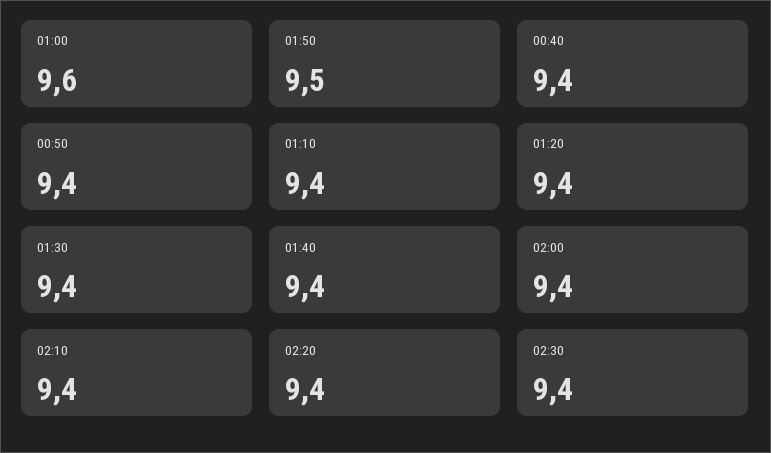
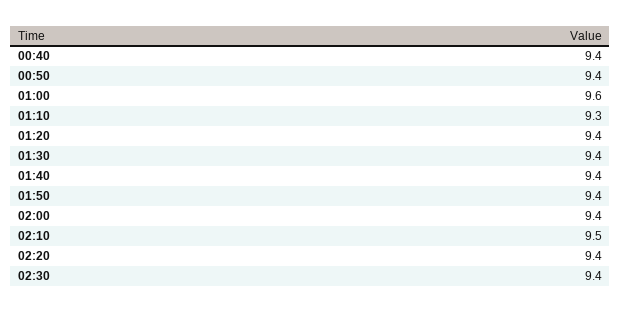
01:50: 9.5 -> 9.4
01:10: 9.4 -> 9.3
02:10: 9.4 -> 9.5

